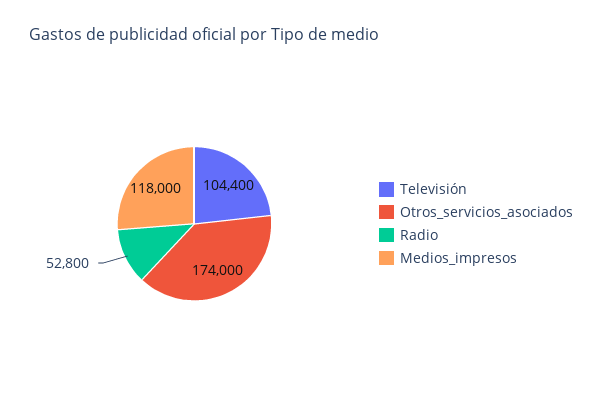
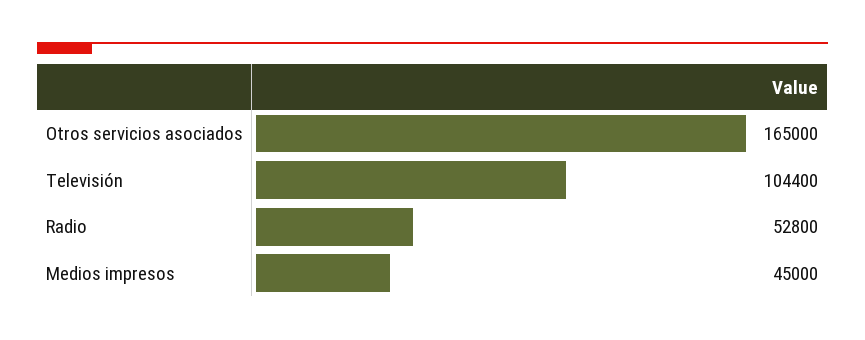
Otros_servicios_asociados: 174000 -> 165000
Medios_impresos: 118000 -> 45000

